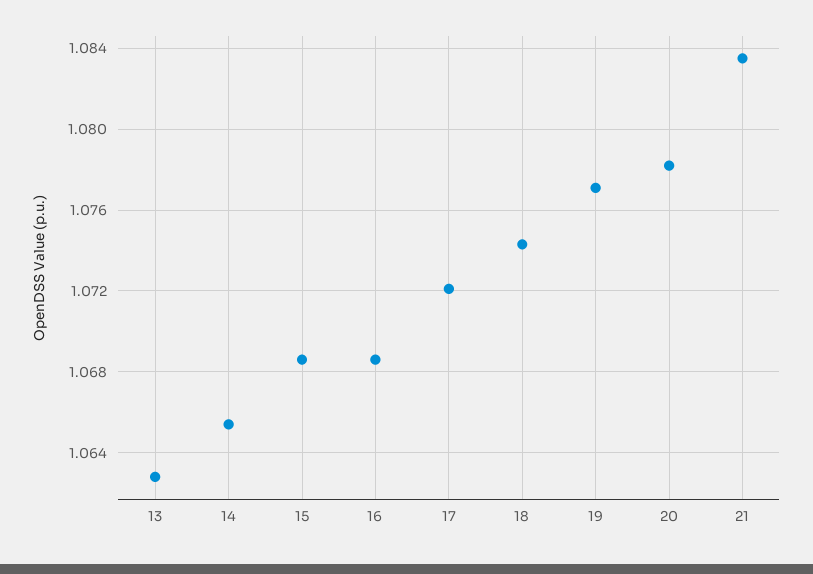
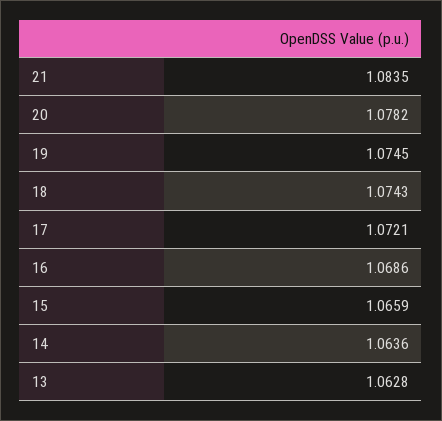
14: 1.0655 -> 1.0636
15: 1.0685 -> 1.0659
19: 1.077 -> 1.0745

